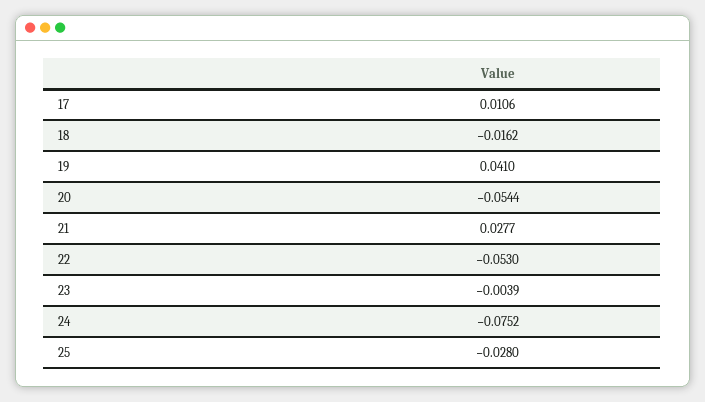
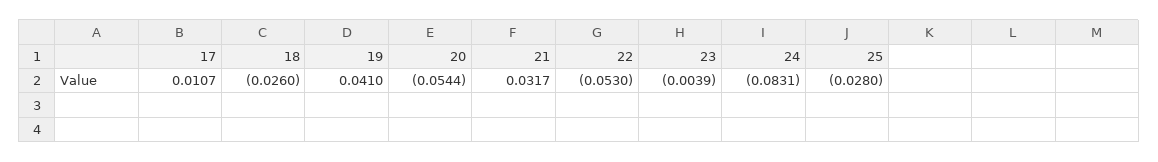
17: 0.0106 -> 0.0107
18: -0.0162 -> -0.026
21: 0.0277 -> 0.0317
24: -0.0752 -> -0.0831

